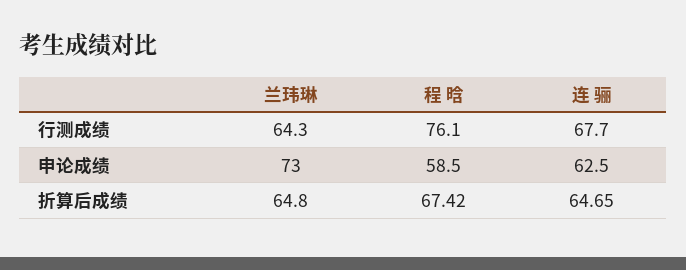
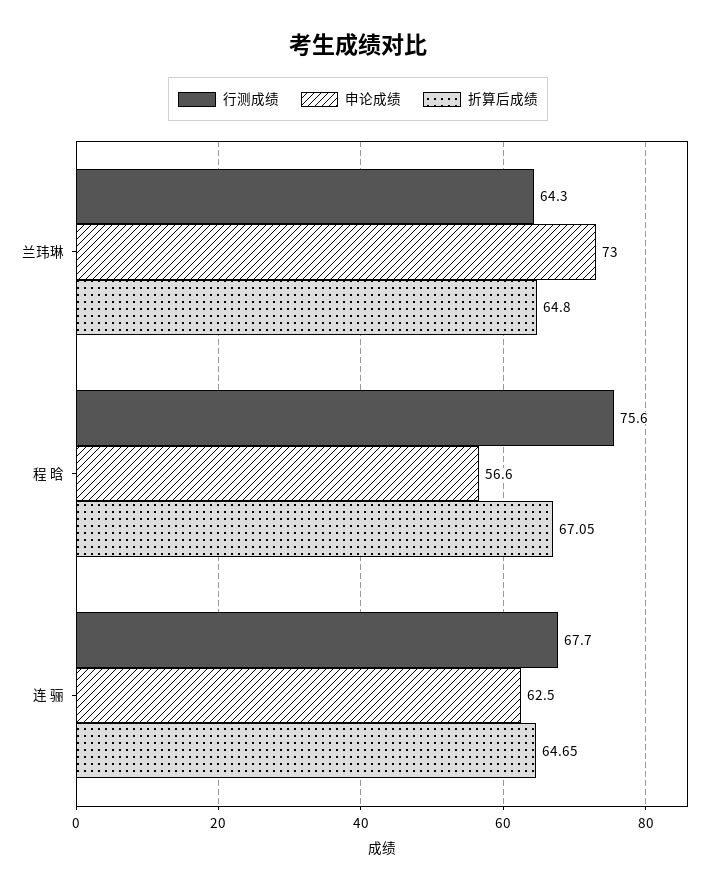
行测成绩, 程 晗: 76.1 -> 75.6
申论成绩, 程 晗: 58.5 -> 56.6
折算后成绩, 程 晗: 67.42 -> 67.05

